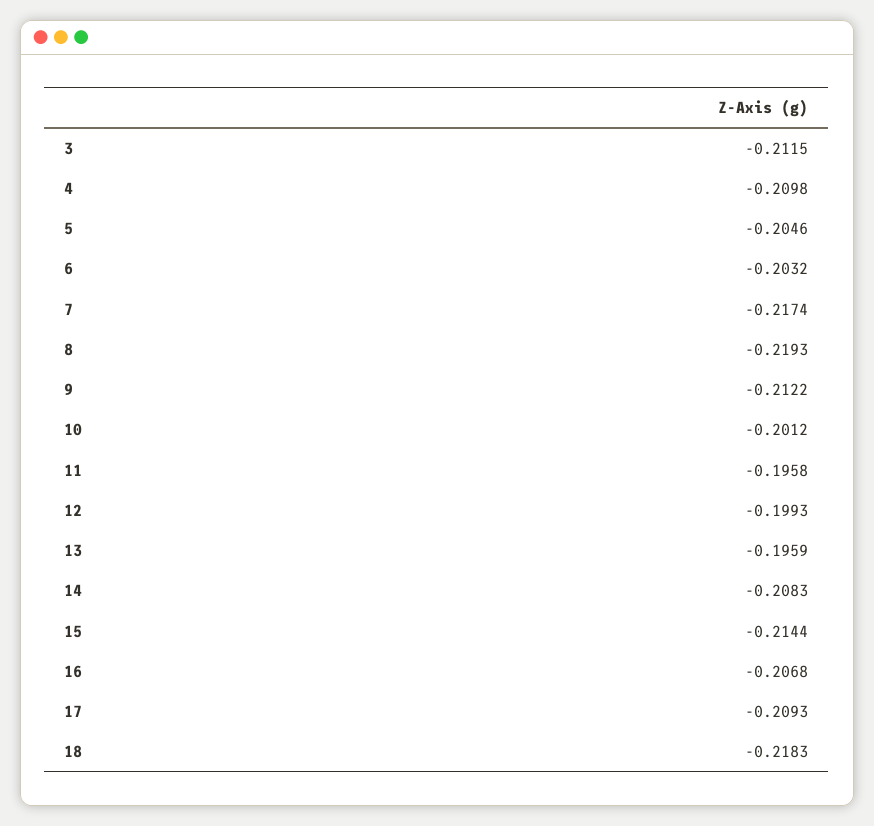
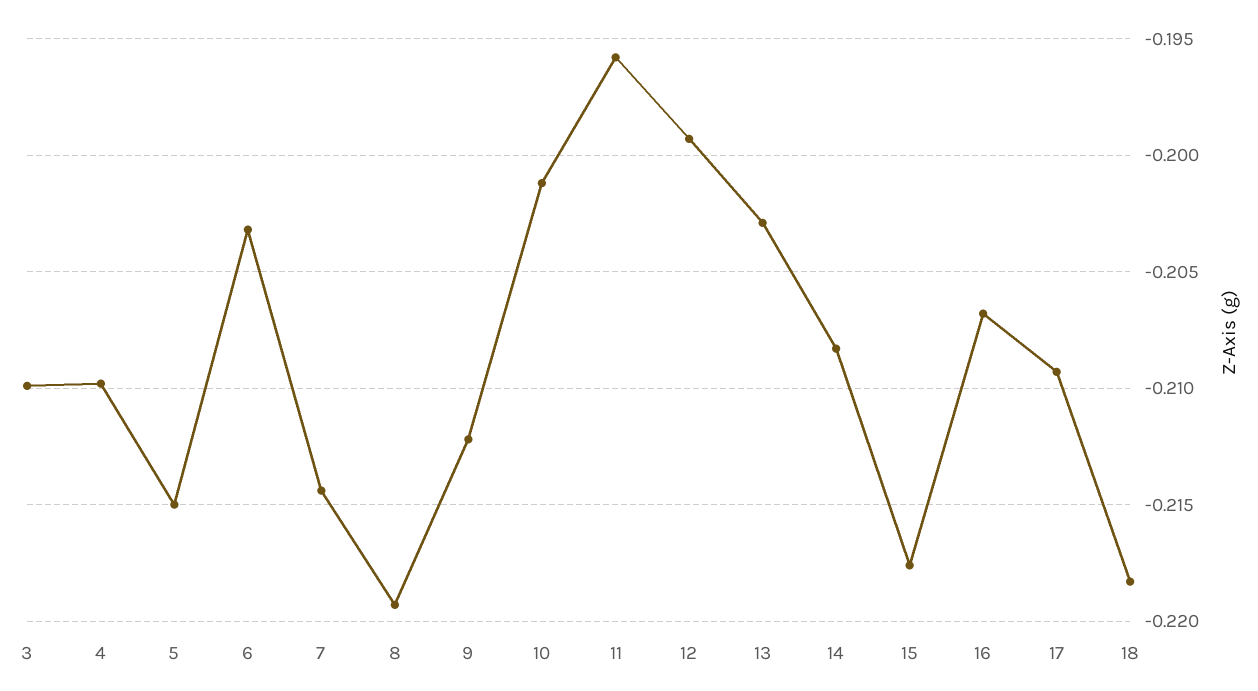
3: -0.2115 -> -0.21
5: -0.2046 -> -0.215
7: -0.2174 -> -0.2145
13: -0.1959 -> -0.203
15: -0.2144 -> -0.2175

